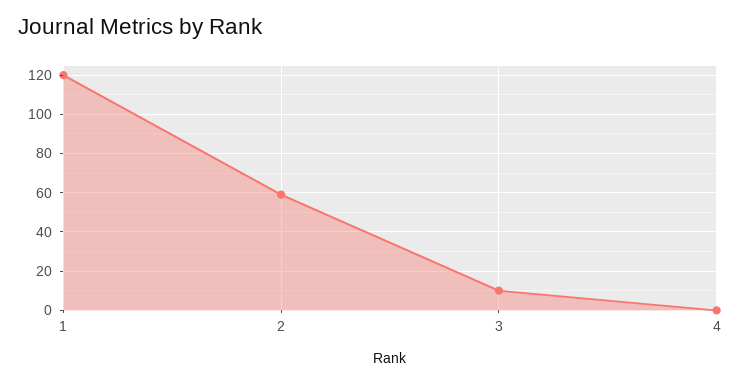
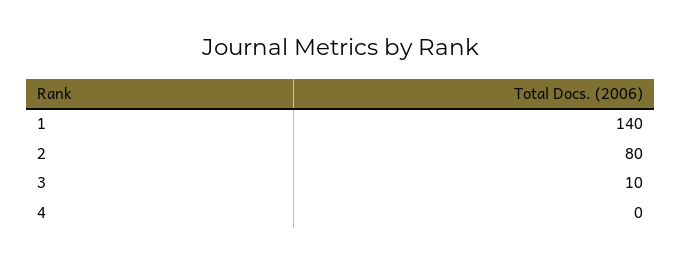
1: 120 -> 140
2: 60 -> 80

